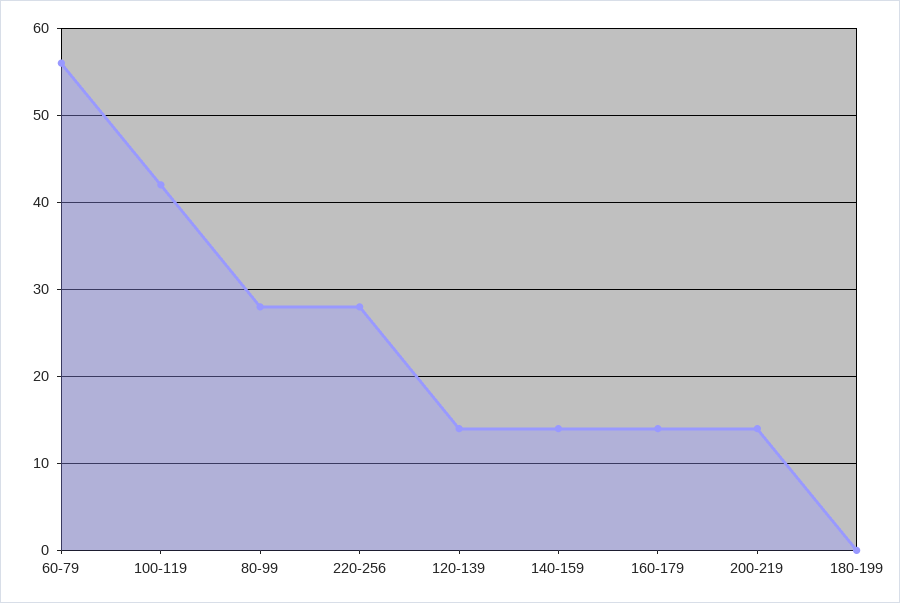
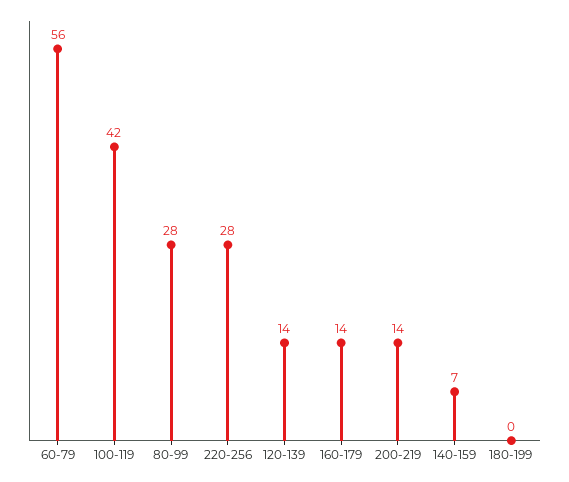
140-159: 14 -> 7

